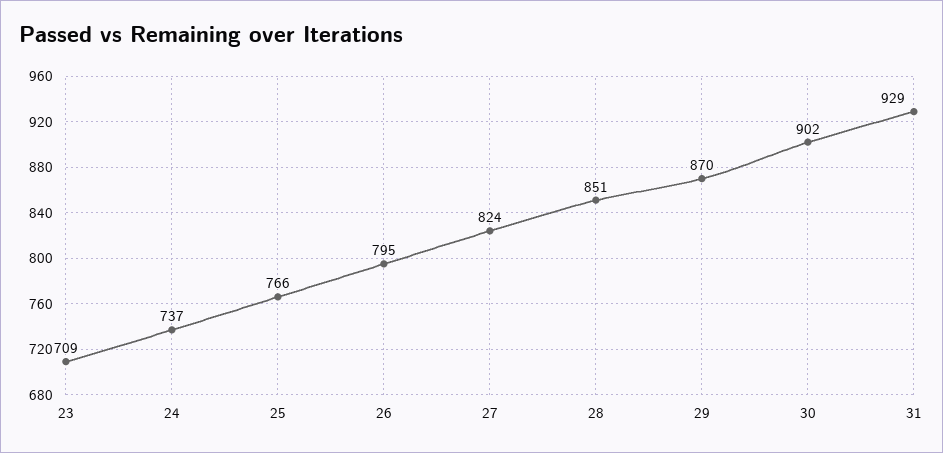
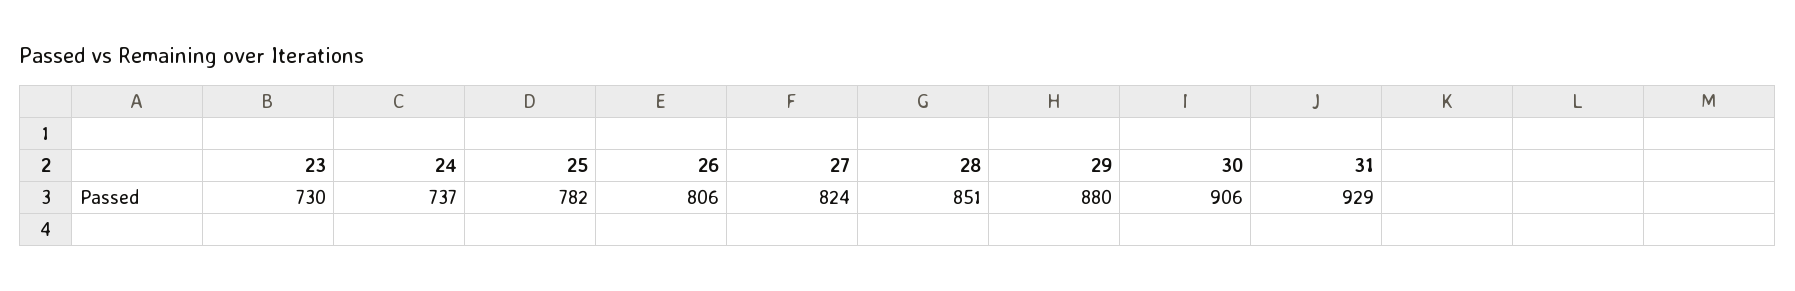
23: 709 -> 730
25: 766 -> 782
26: 795 -> 806
29: 870 -> 880
30: 902 -> 906

